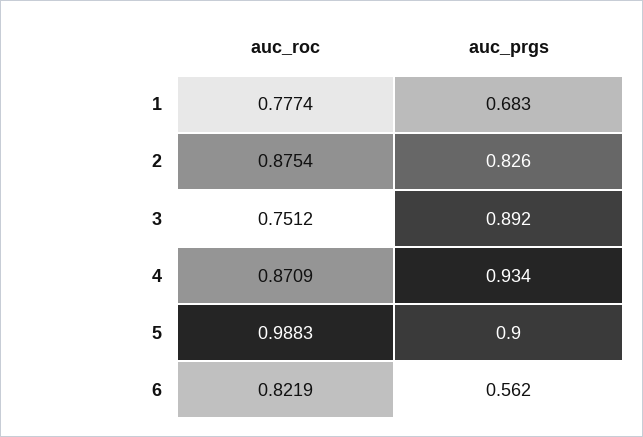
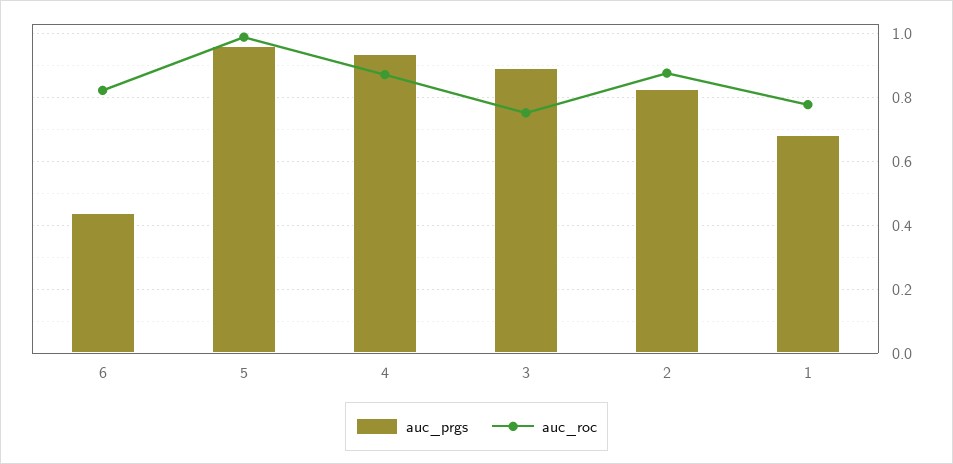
auc_prgs, 5: 0.9 -> 0.96
auc_prgs, 6: 0.562 -> 0.44

